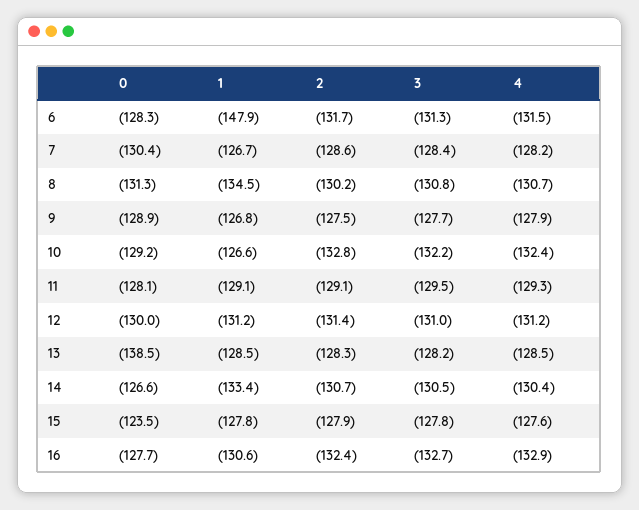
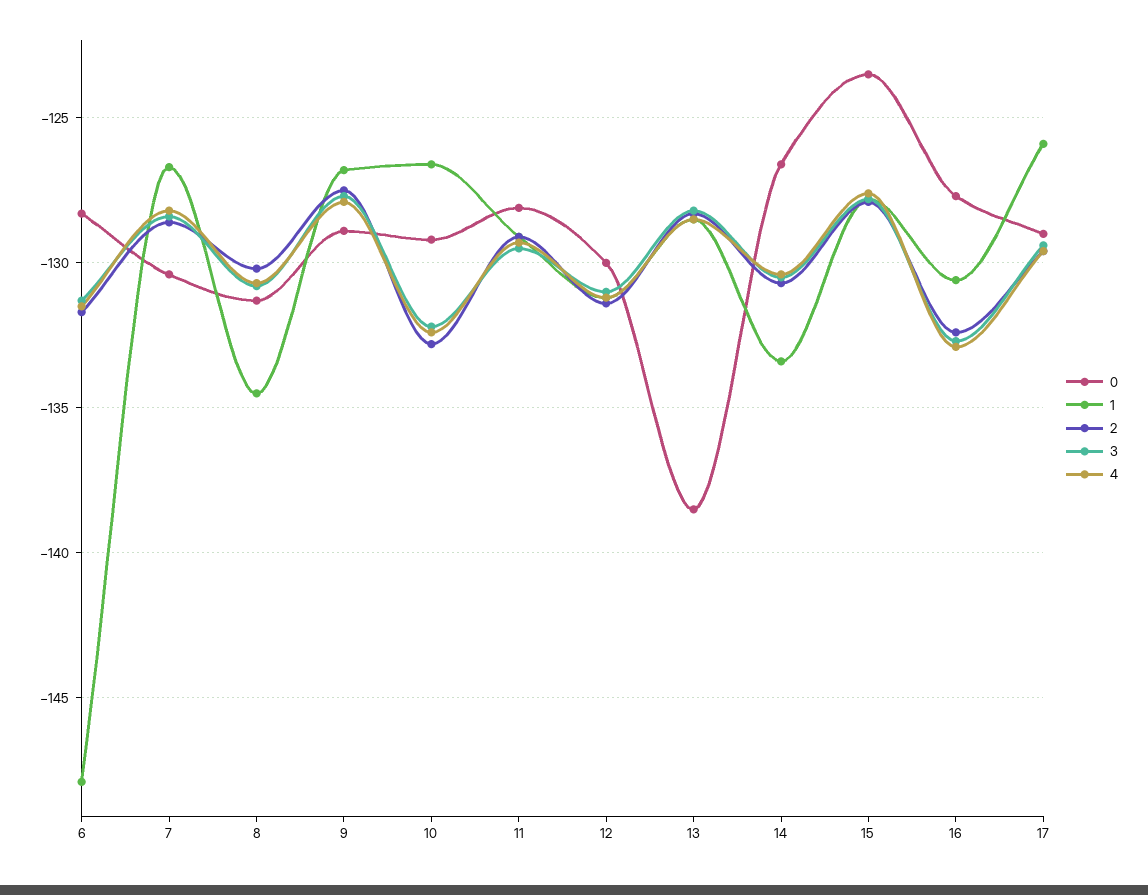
0, 17: none -> -129
1, 17: none -> -126
2, 17: none -> -129.5
3, 17: none -> -129.5
4, 17: none -> -129.5

